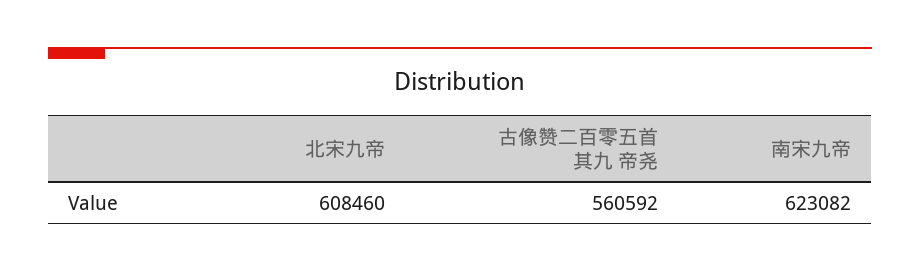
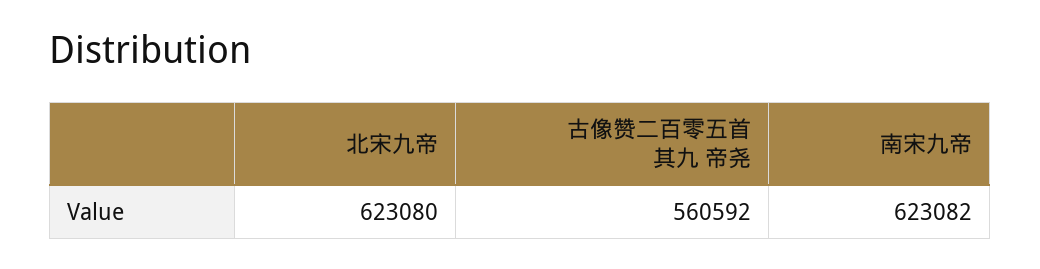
北宋九帝: 608460 -> 623080

